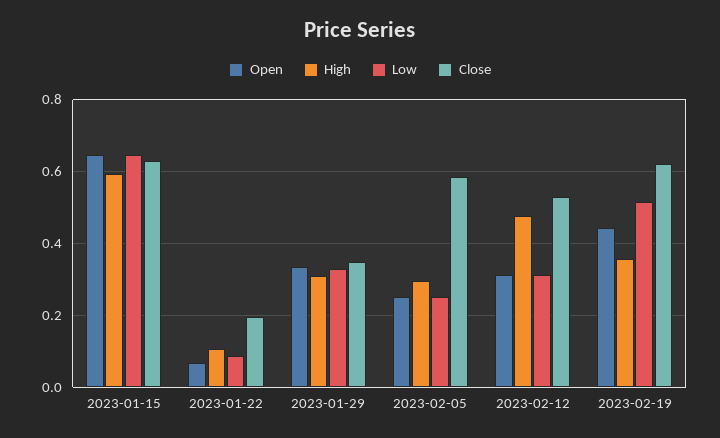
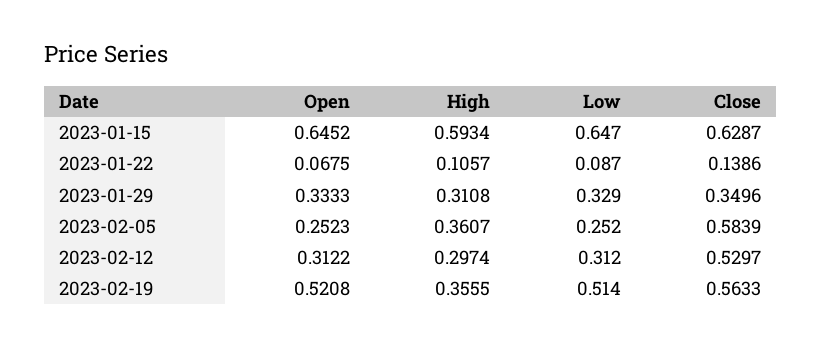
Close, 2023-01-22: 0.2 -> 0.1386
High, 2023-02-05: 0.3 -> 0.3607
High, 2023-02-12: 0.48 -> 0.2974
Open, 2023-02-19: 0.44 -> 0.5208
Close, 2023-02-19: 0.62 -> 0.5633

